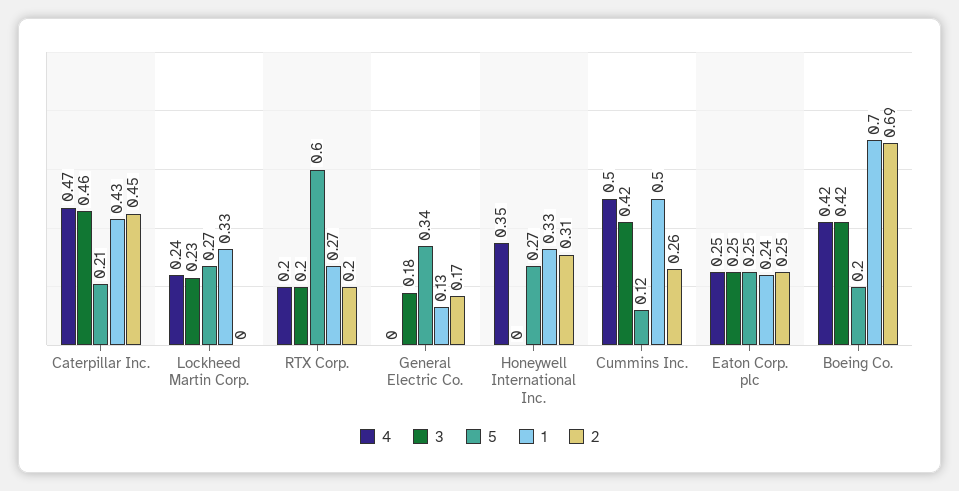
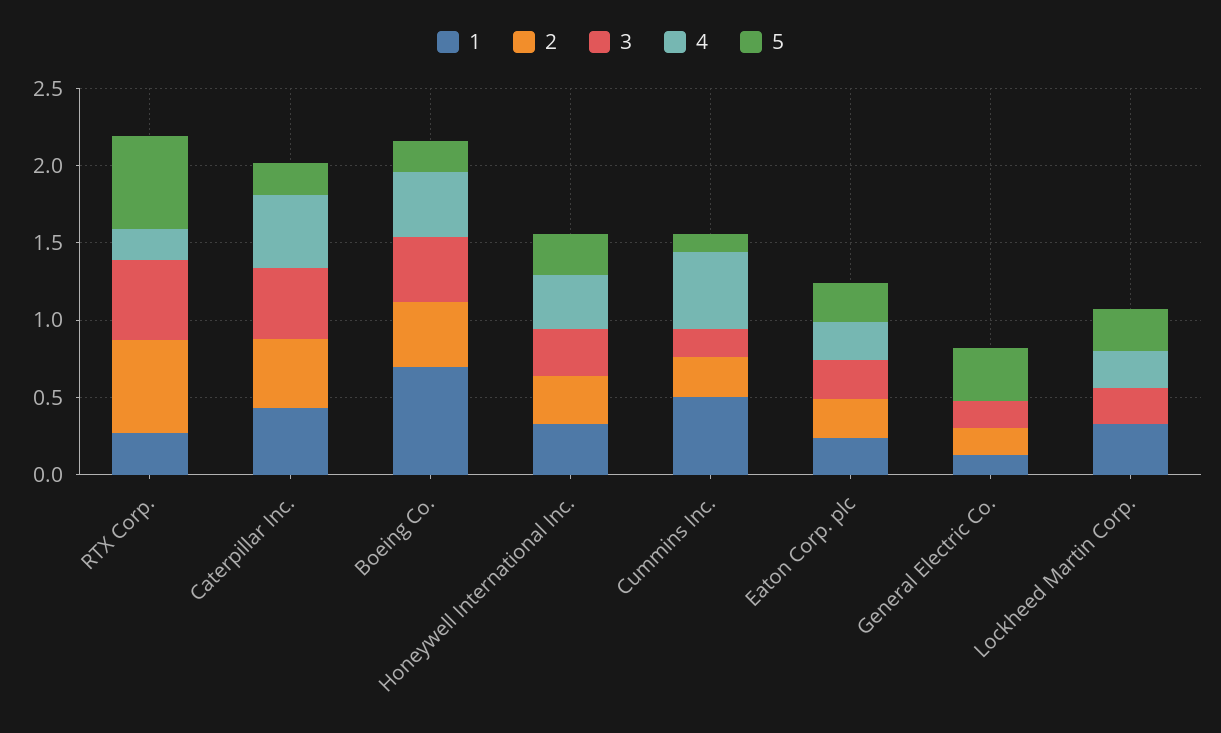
3, RTX Corp.: 0.2 -> 0.5
2, RTX Corp.: 0.2 -> 0.6
3, Honeywell International Inc.: 0 -> 0.3
3, Cummins Inc.: 0.42 -> 0.2
2, Boeing Co.: 0.69 -> 0.4

